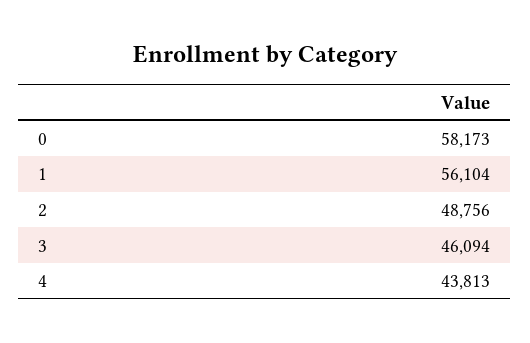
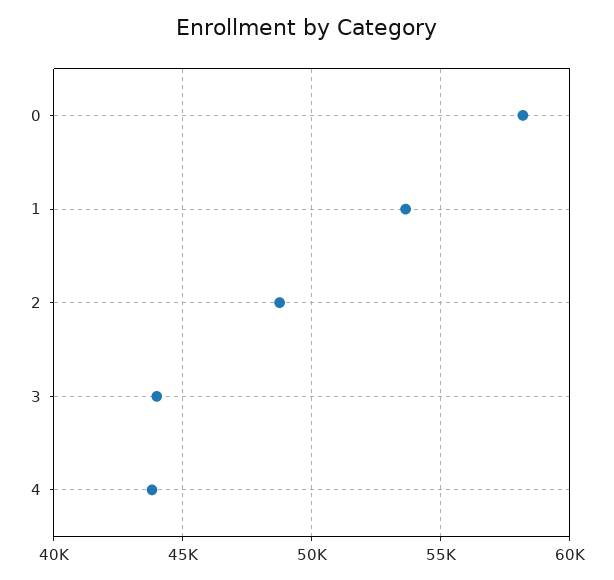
1: 56104 -> 53500
3: 46094 -> 44000

